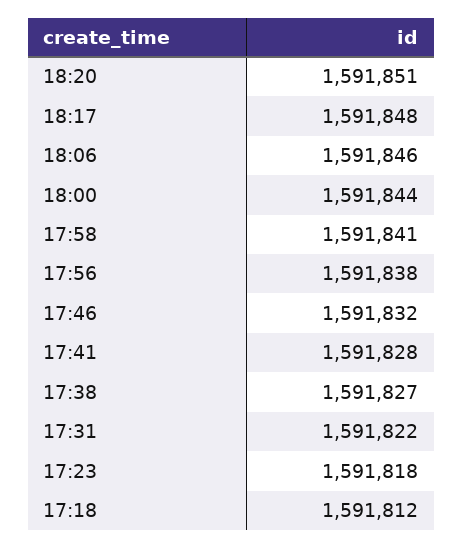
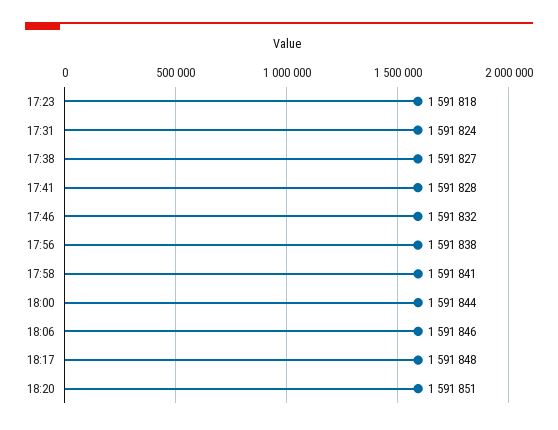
17:31: 1591822 -> 1591824
17:18: 1591812 -> none

